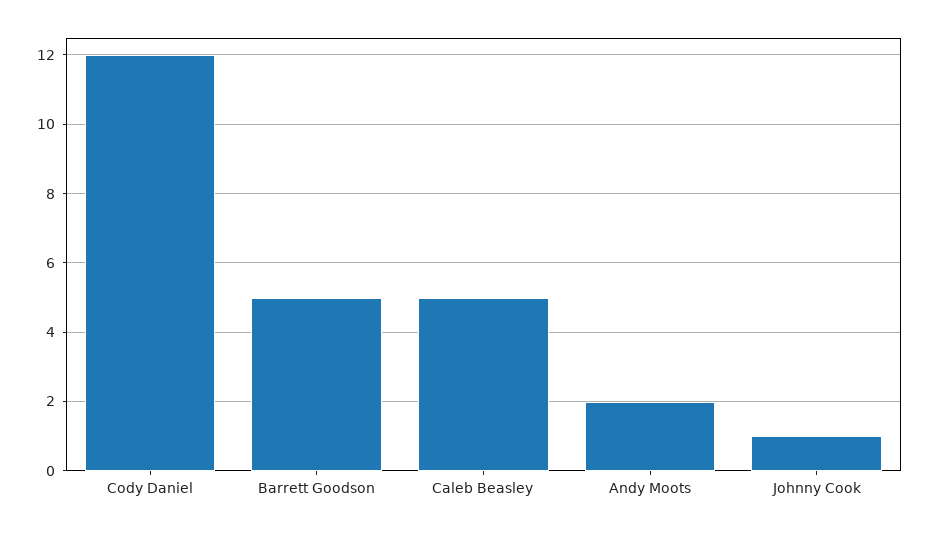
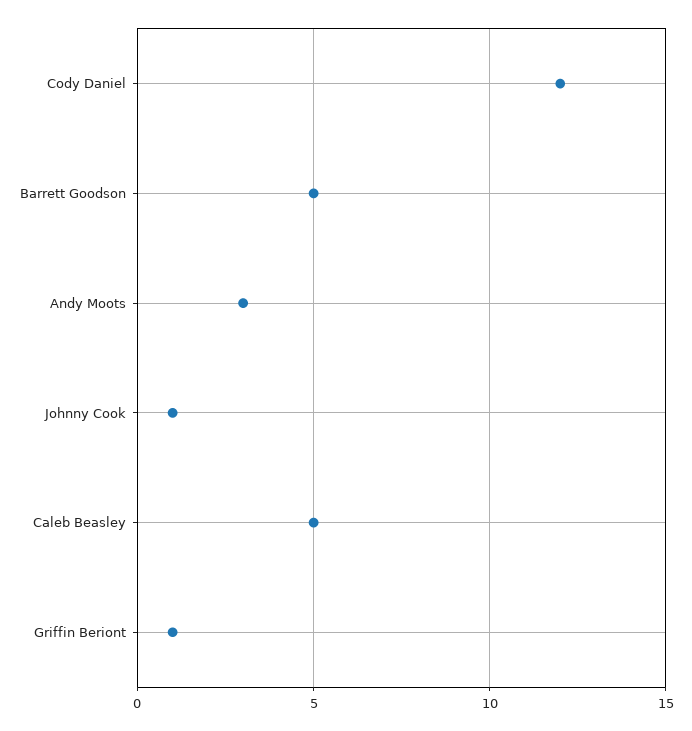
Andy Moots: 2 -> 3
Griffin Beriont: none -> 1

